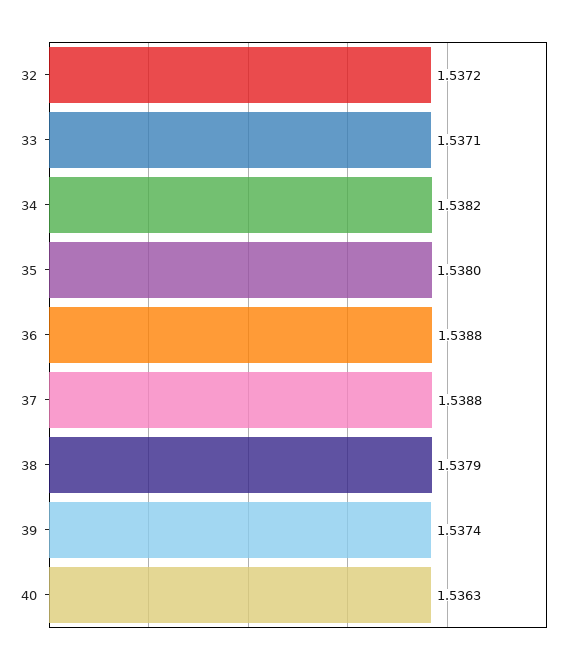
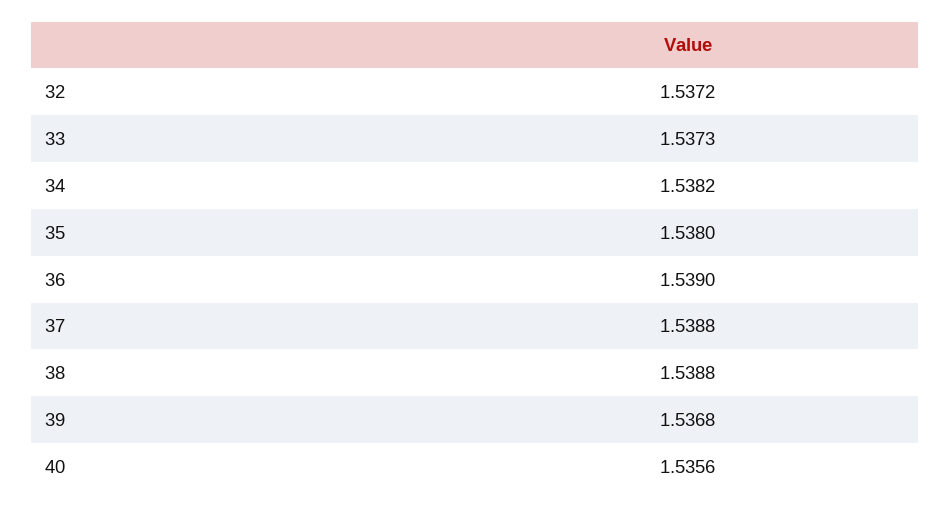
33: 1.5371 -> 1.5373
36: 1.5388 -> 1.539
38: 1.5379 -> 1.5388
39: 1.5374 -> 1.5368
40: 1.5363 -> 1.5356

